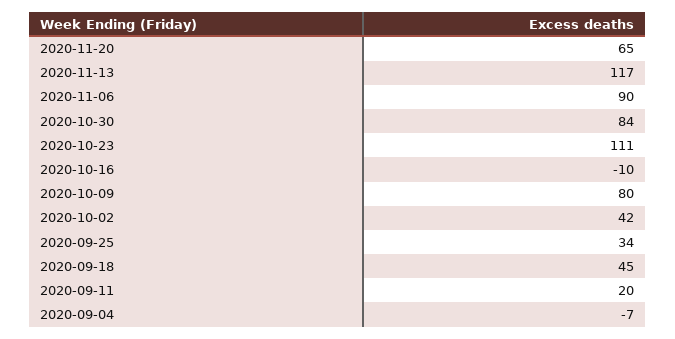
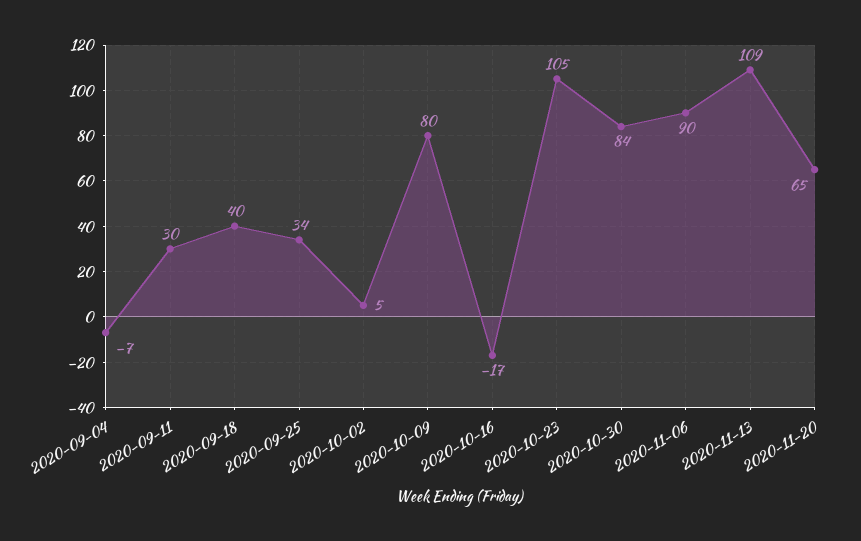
2020-11-13: 117 -> 109
2020-10-23: 111 -> 105
2020-10-16: -10 -> -17
2020-10-02: 42 -> 5
2020-09-18: 45 -> 40
2020-09-11: 20 -> 30

